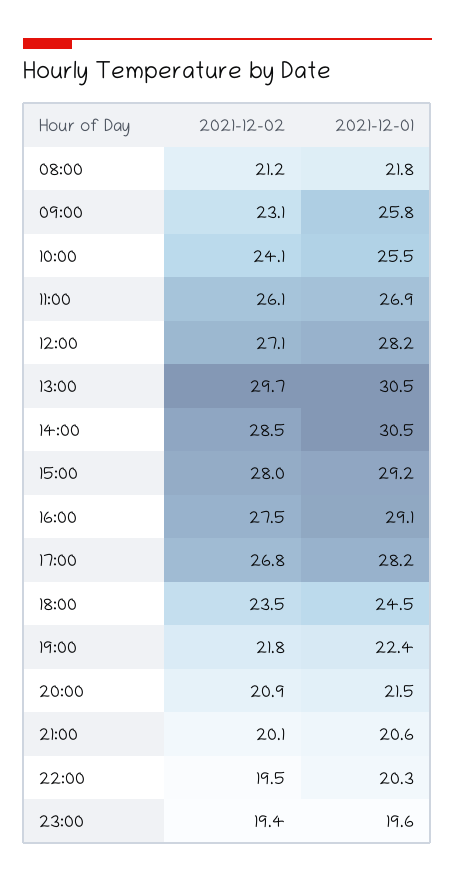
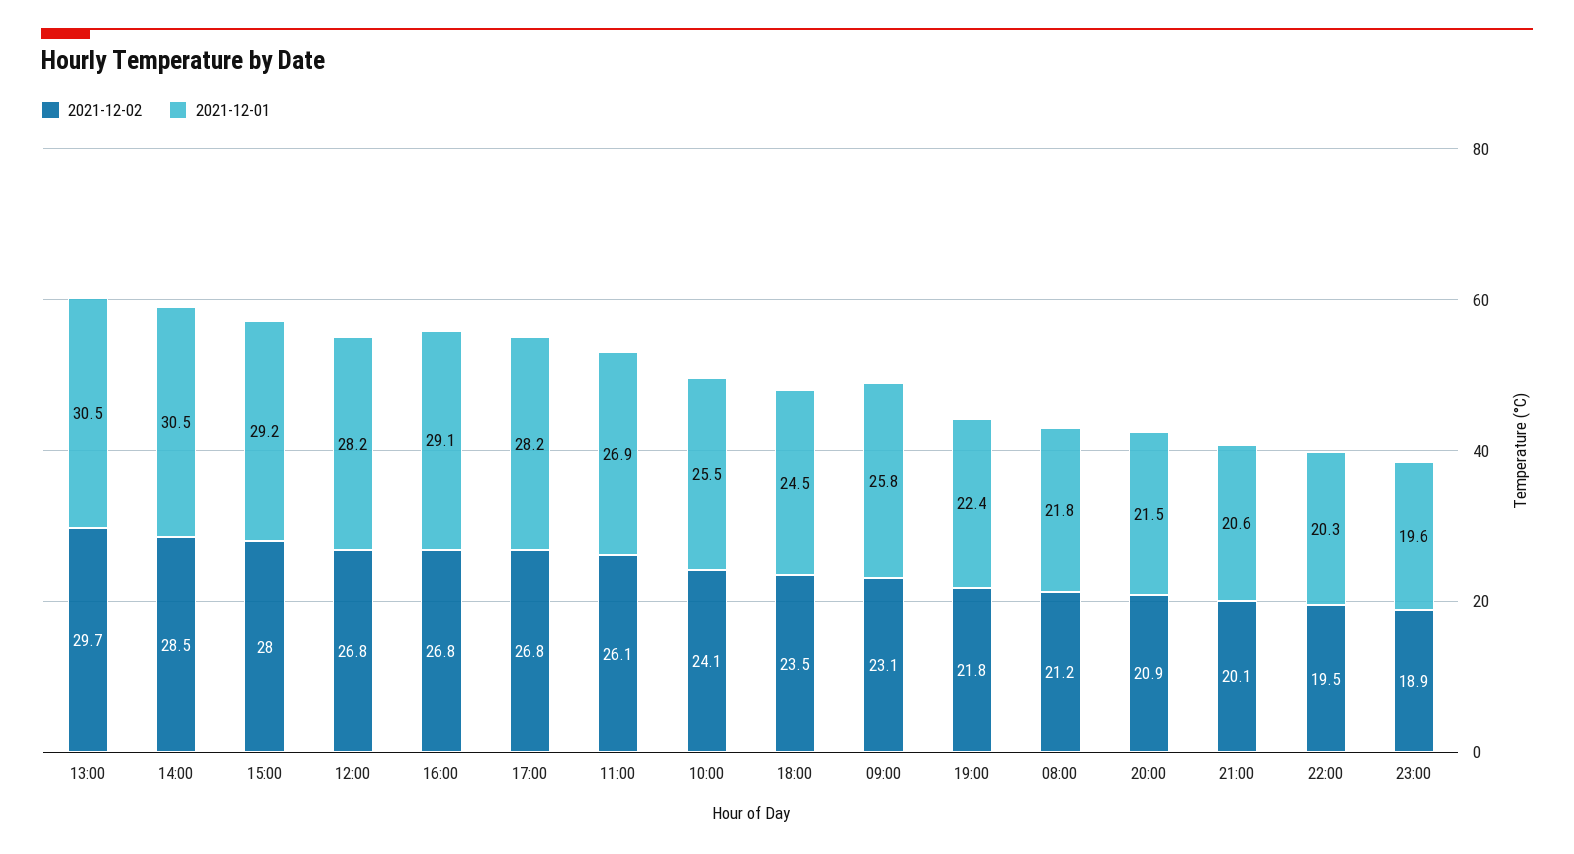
2021-12-02, 12:00: 27.1 -> 26.8
2021-12-02, 16:00: 27.5 -> 26.8
2021-12-02, 23:00: 19.4 -> 18.9

